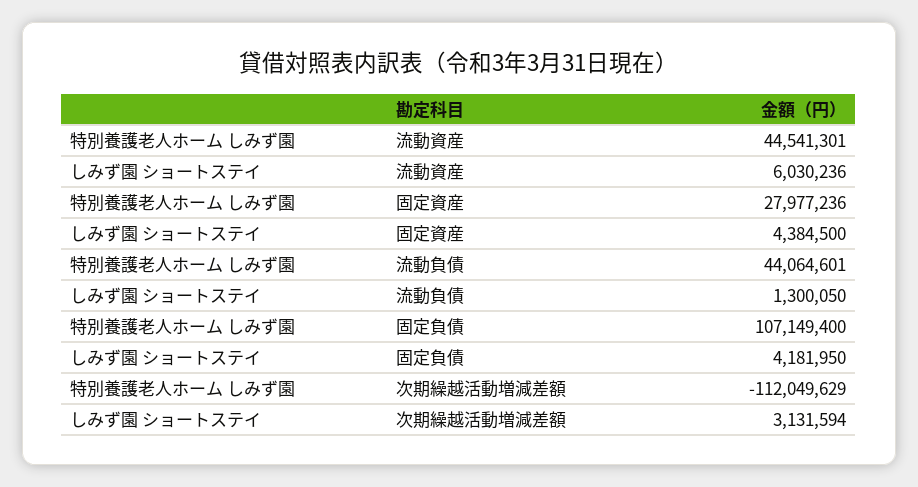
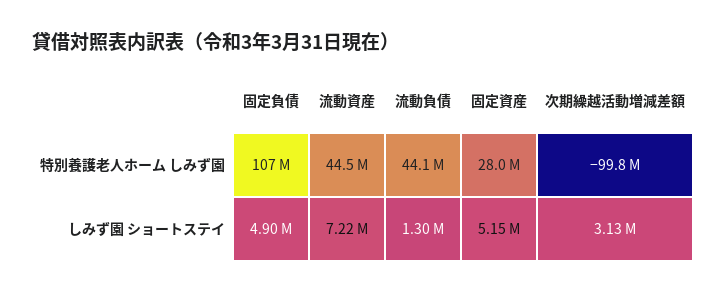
しみず園 ショートステイ, 流動資産: 6030236 -> 7220000
しみず園 ショートステイ, 固定資産: 4384500 -> 5150000
しみず園 ショートステイ, 固定負債: 4181950 -> 4900000
特別養護老人ホーム しみず園, 次期繰越活動増減差額: -112049629 -> -99800000

